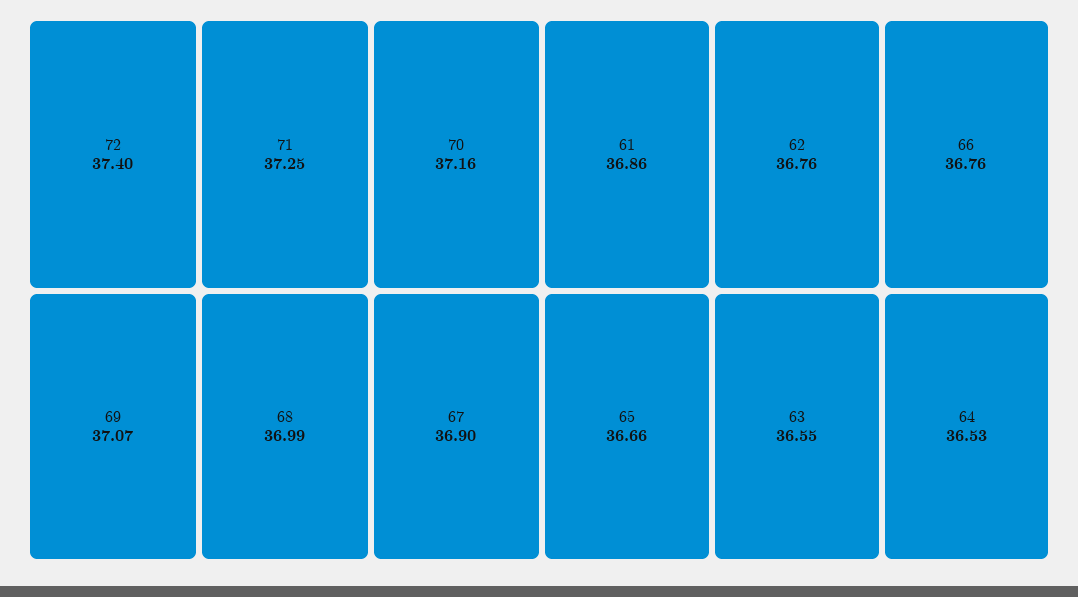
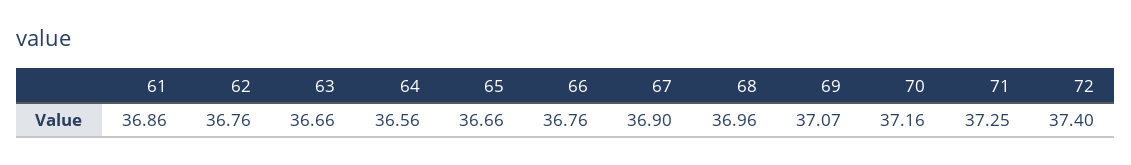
68: 36.99 -> 36.96
63: 36.55 -> 36.66
64: 36.53 -> 36.56

